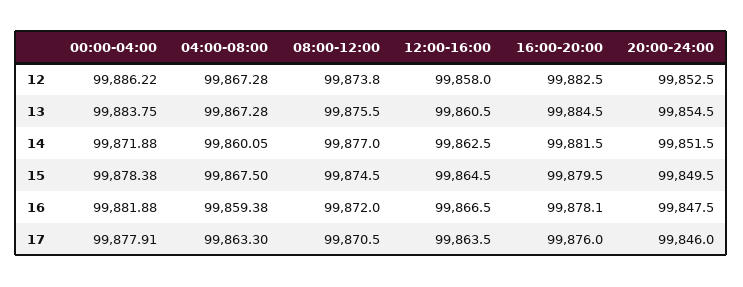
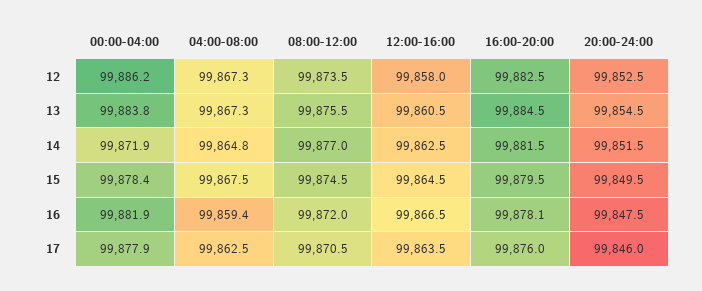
08:00-12:00, 12: 99873.8 -> 99873.5
04:00-08:00, 14: 99860.05 -> 99864.8
04:00-08:00, 17: 99863.3 -> 99862.5

